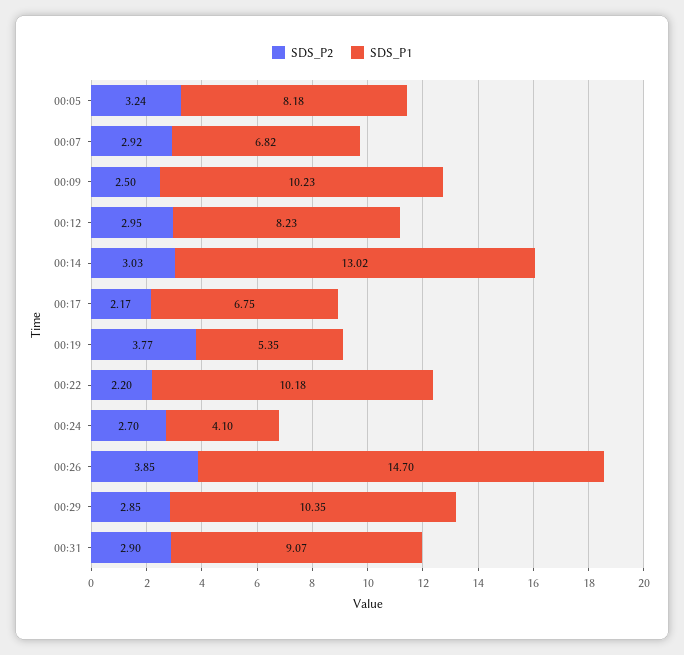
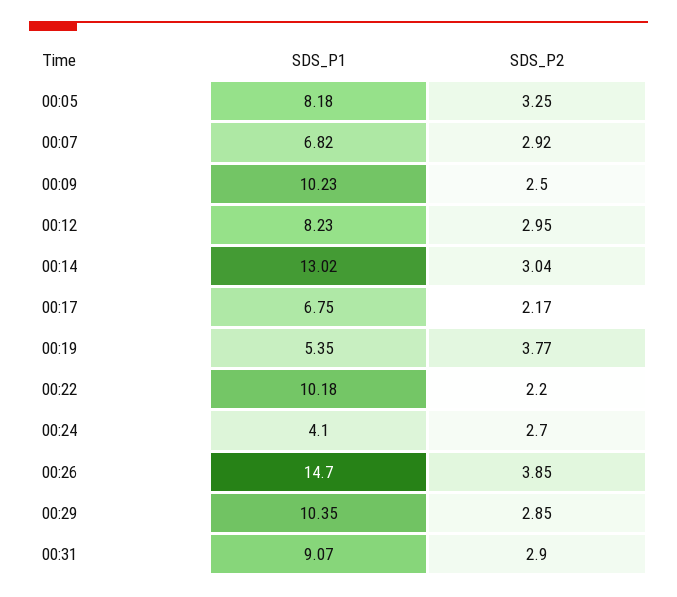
SDS_P2, 00:05: 3.24 -> 3.25
SDS_P2, 00:14: 3.03 -> 3.04

